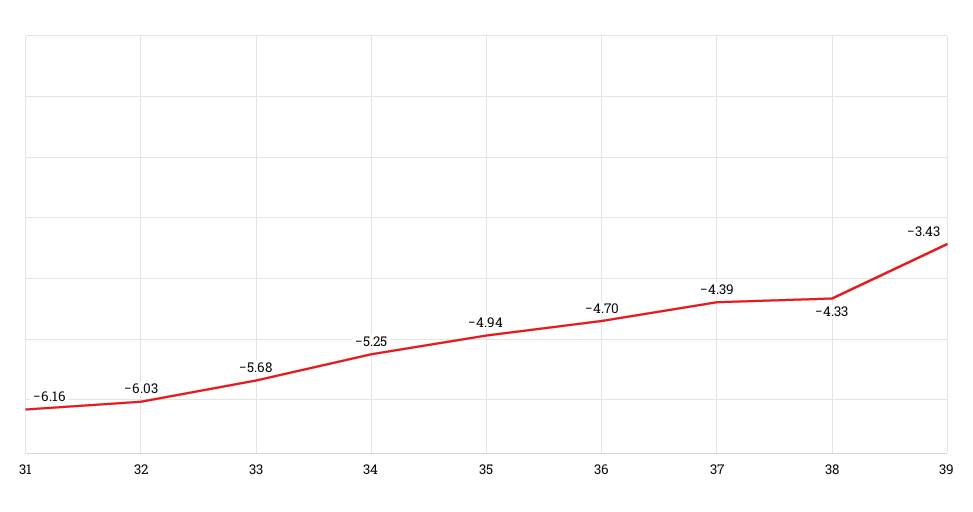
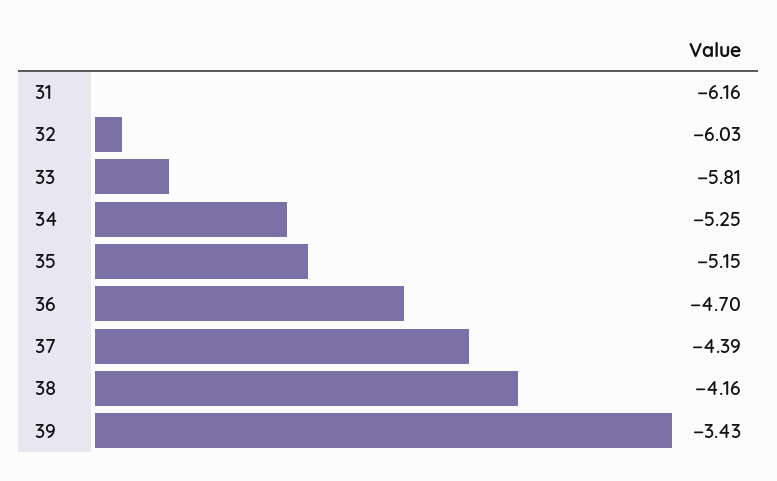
33: -5.68 -> -5.81
35: -4.94 -> -5.15
38: -4.33 -> -4.16

